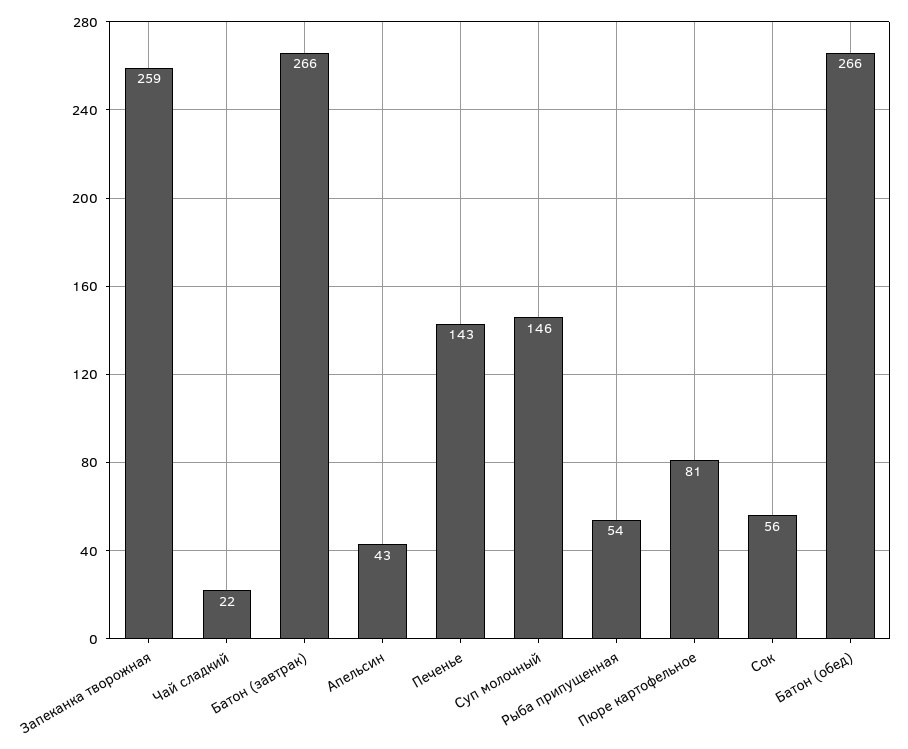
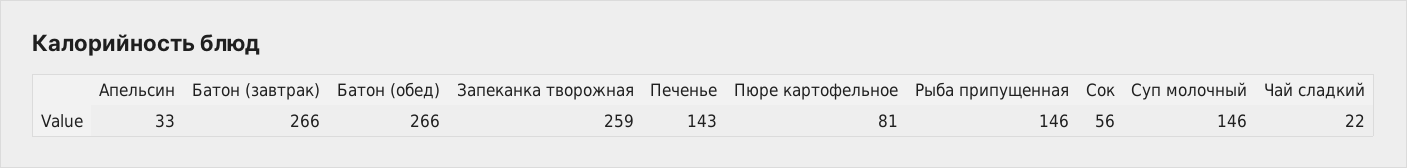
Апельсин: 43 -> 33
Рыба припущенная: 54 -> 146

